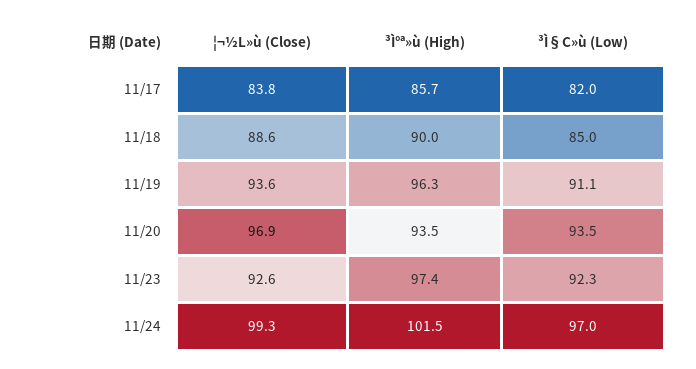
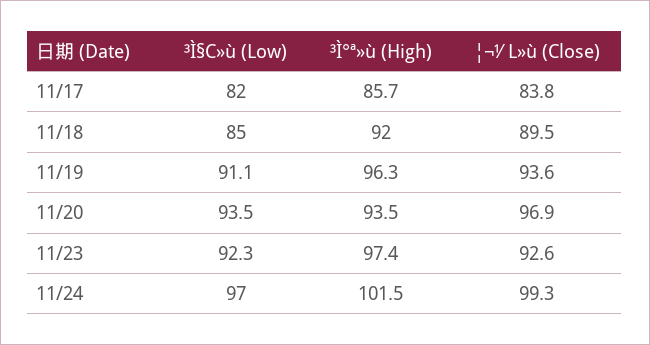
¦¬½L»ù (Close), 11/18: 88.6 -> 89.5
³Ì°ª»ù (High), 11/18: 90 -> 92

